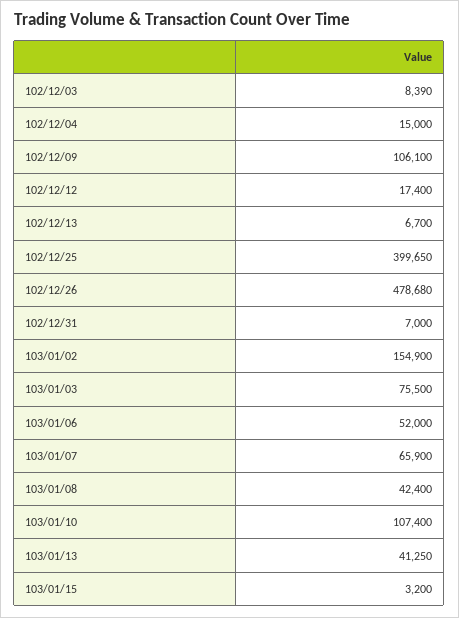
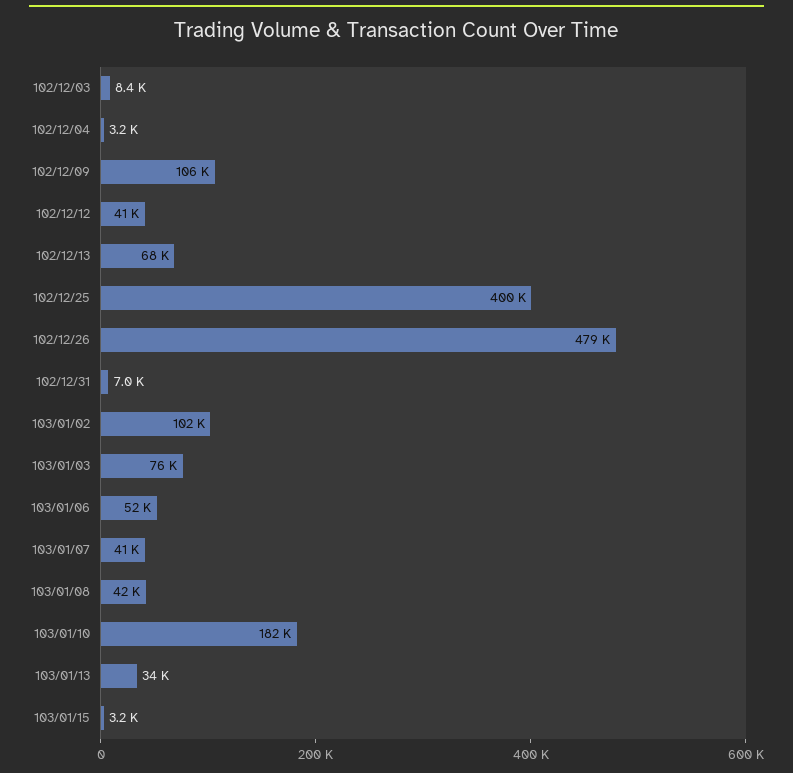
102/12/04: 15000 -> 3200
102/12/12: 17400 -> 41000
102/12/13: 6700 -> 68000
103/01/02: 154900 -> 102000
103/01/07: 65900 -> 41000
103/01/10: 107400 -> 182000
103/01/13: 41250 -> 34000

